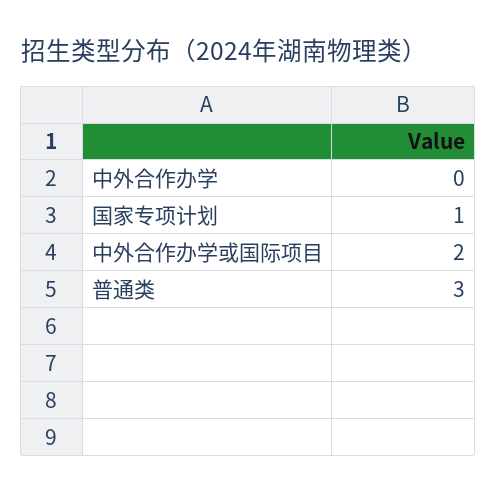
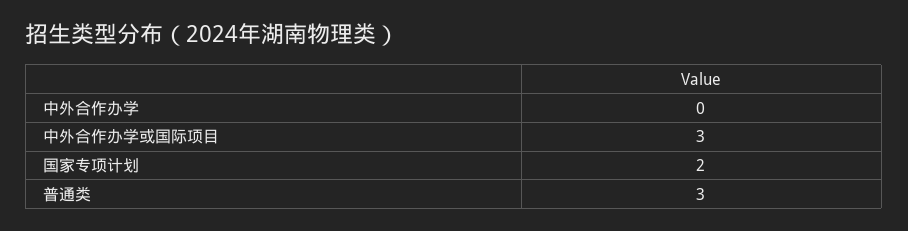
国家专项计划: 1 -> 2
中外合作办学或国际项目: 2 -> 3

